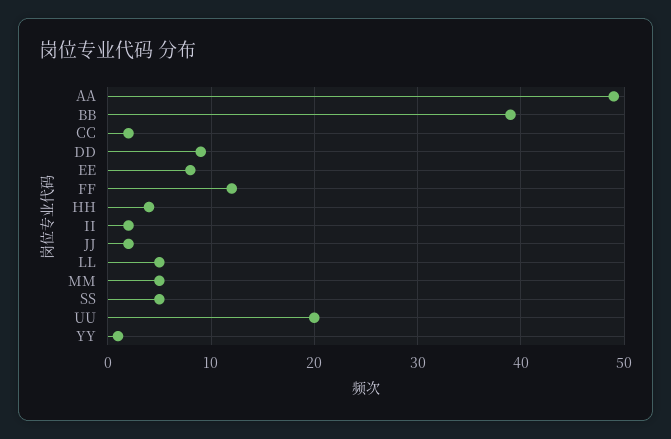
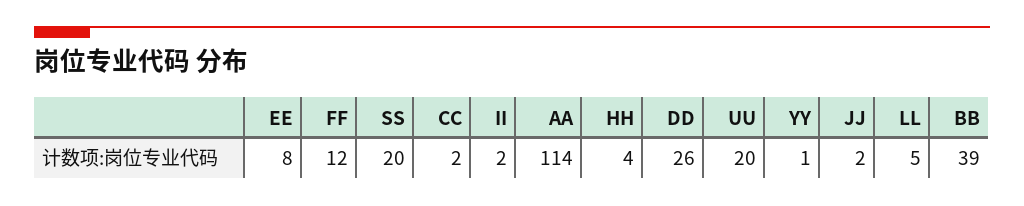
AA: 49 -> 114
DD: 9 -> 26
MM: 5 -> none
SS: 5 -> 20

